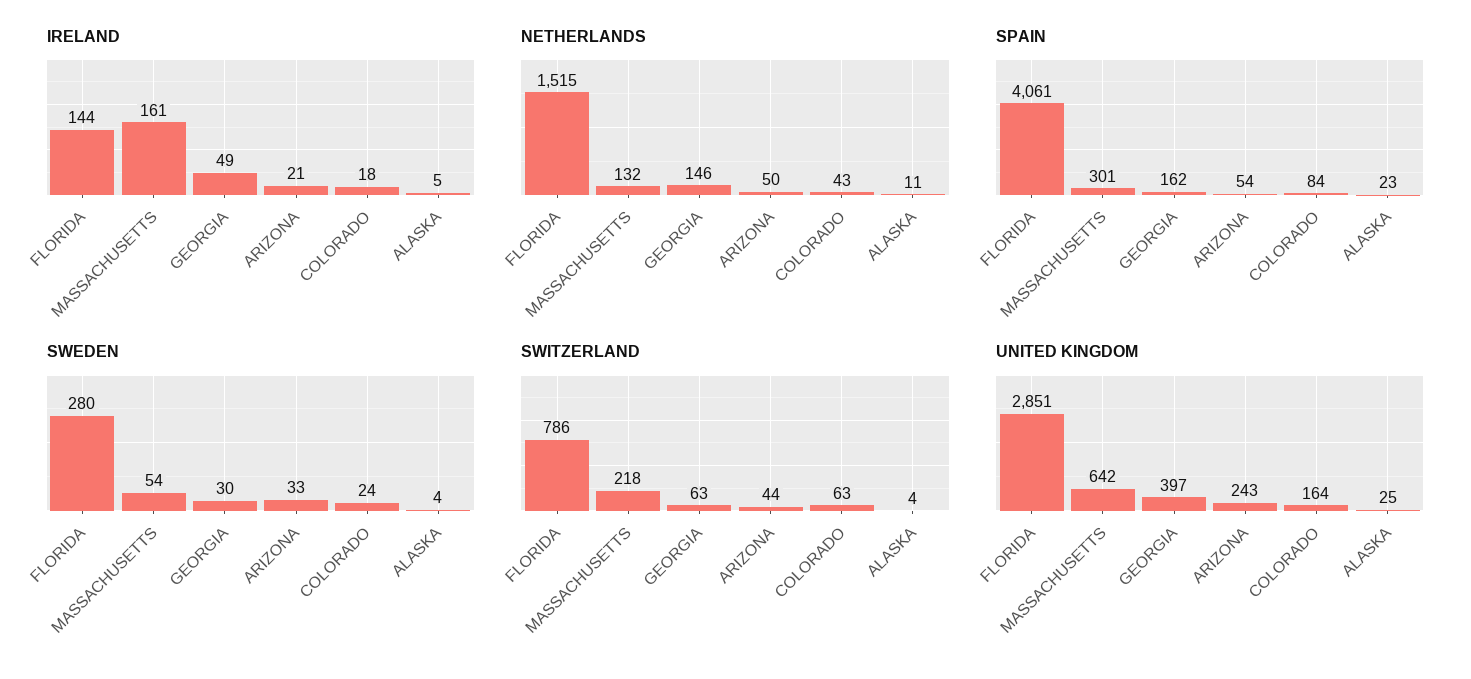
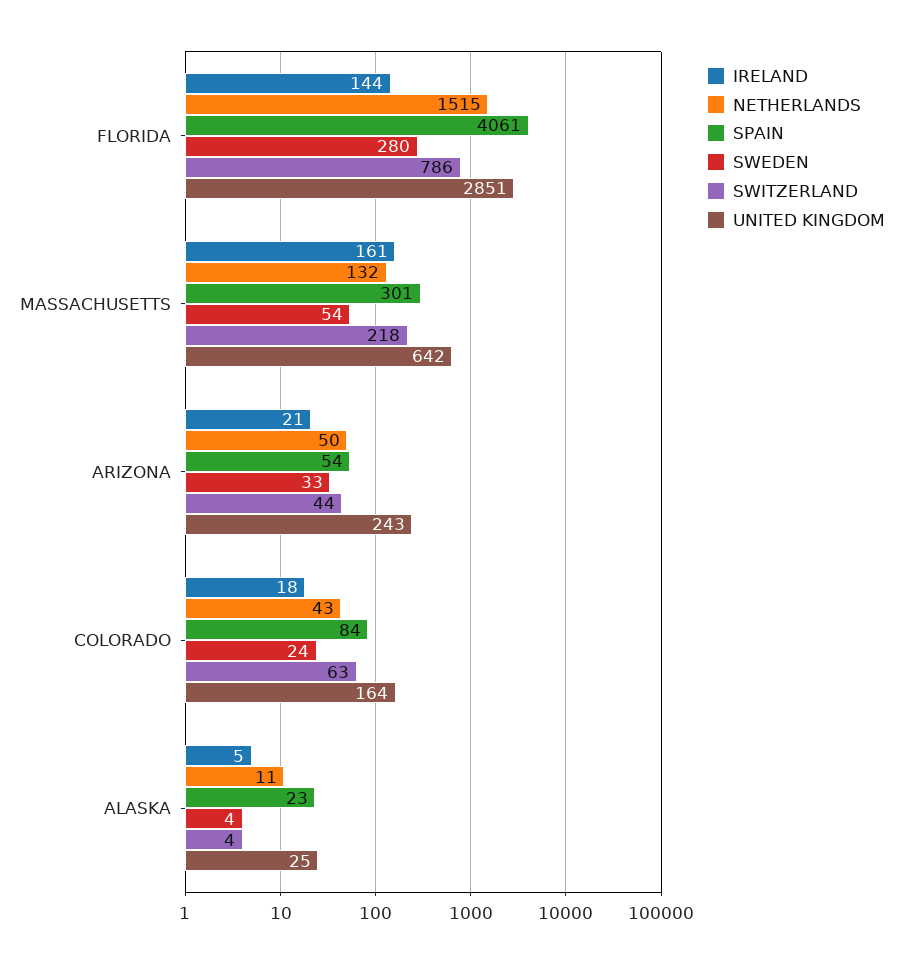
IRELAND, GEORGIA: 49 -> none
NETHERLANDS, GEORGIA: 146 -> none
SPAIN, GEORGIA: 162 -> none
SWEDEN, GEORGIA: 30 -> none
SWITZERLAND, GEORGIA: 63 -> none
UNITED KINGDOM, GEORGIA: 397 -> none

